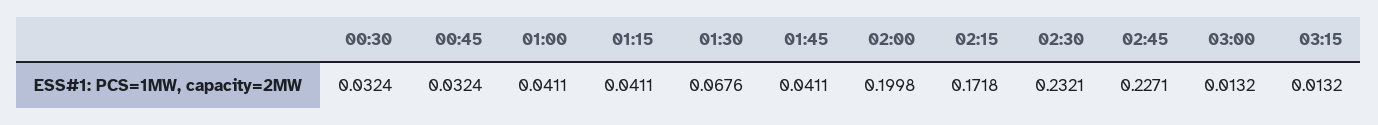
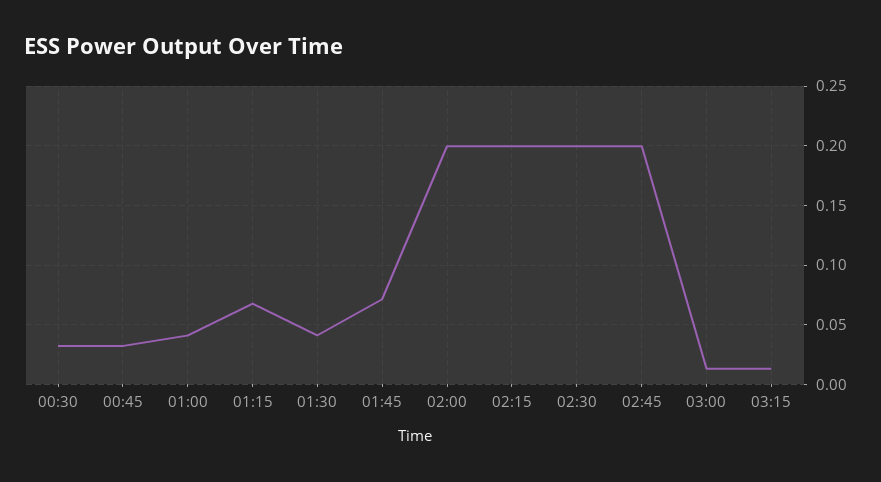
01:15: 0.0411 -> 0.07
01:30: 0.0676 -> 0.04
01:45: 0.0411 -> 0.07
02:15: 0.1718 -> 0.2
02:30: 0.2321 -> 0.2
02:45: 0.2271 -> 0.2

